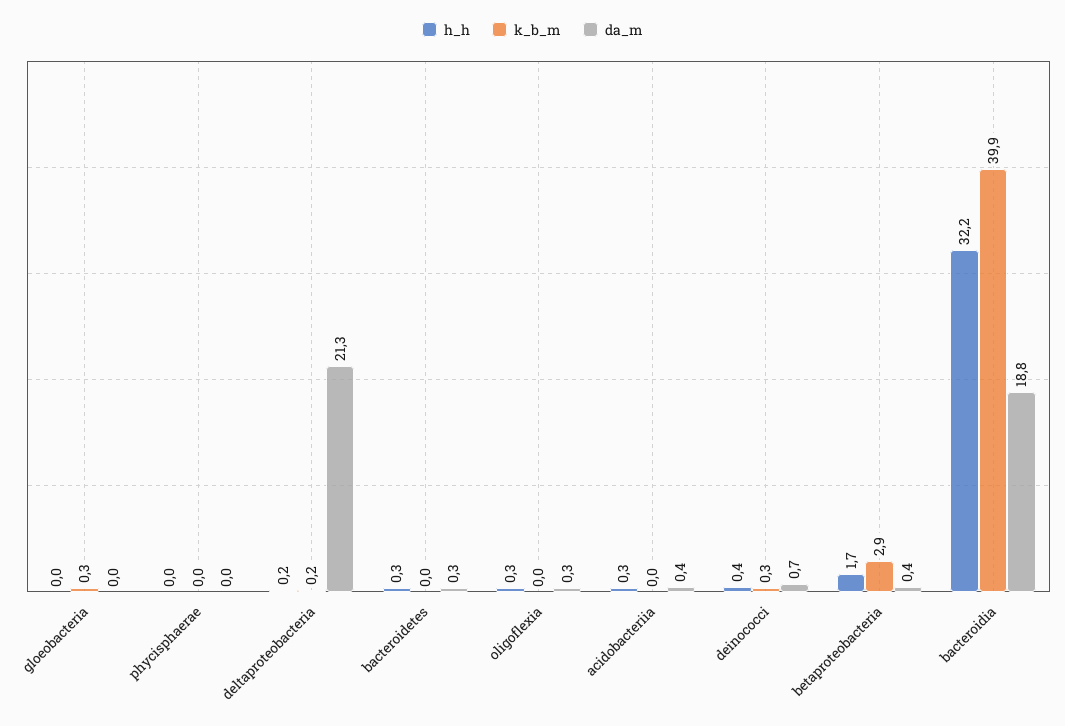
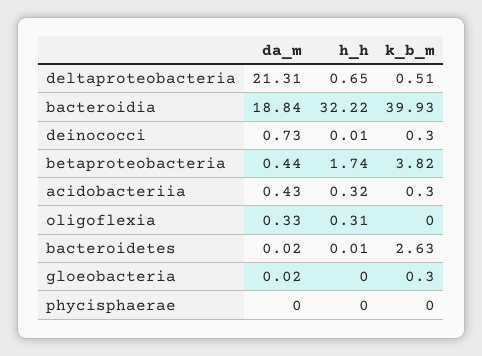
h_h, deltaproteobacteria: 0.2 -> 0.65
k_b_m, deltaproteobacteria: 0.2 -> 0.51
h_h, bacteroidetes: 0.3 -> 0.01
k_b_m, bacteroidetes: 0 -> 2.63
da_m, bacteroidetes: 0.3 -> 0.02
k_b_m, acidobacteriia: 0 -> 0.3
h_h, deinococci: 0.4 -> 0.01
k_b_m, betaproteobacteria: 2.9 -> 3.82

